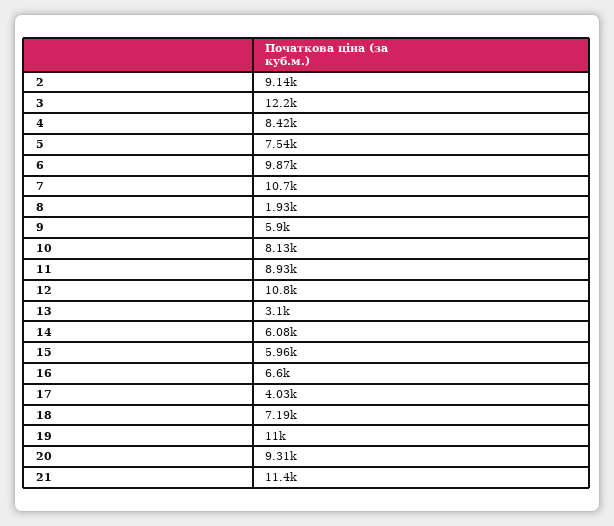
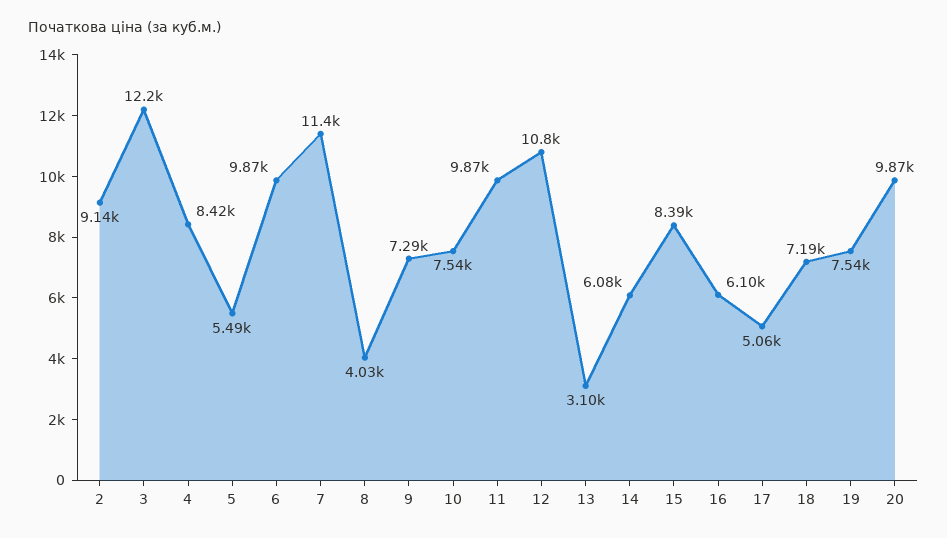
5: 7540 -> 5490
7: 10700 -> 11400
8: 1930 -> 4030
9: 5900 -> 7290
10: 8130 -> 7540
11: 8930 -> 9870
15: 5960 -> 8390
16: 6600 -> 6100
17: 4030 -> 5060
19: 11000 -> 7540
20: 9310 -> 9870
21: 11400 -> none

